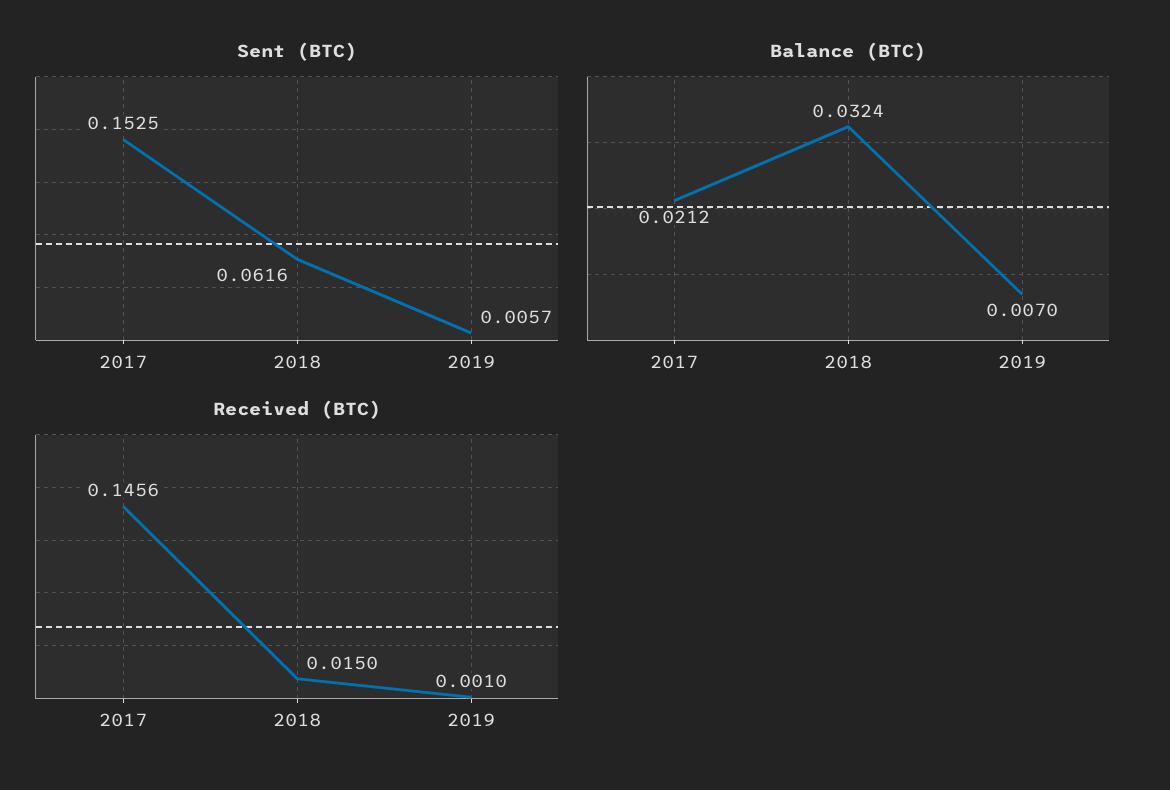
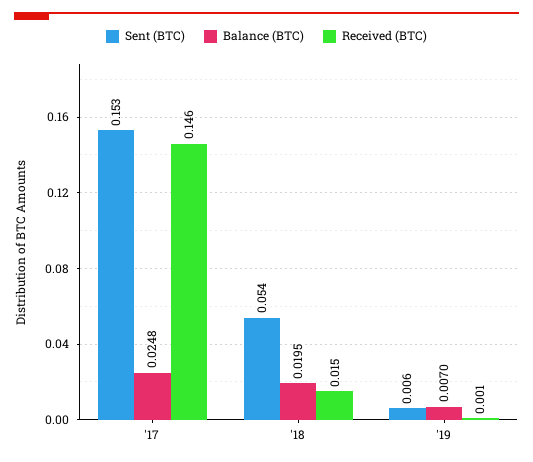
Sent (BTC), 2018: 0.0616 -> 0.054
Balance (BTC), 2017: 0.0212 -> 0.0248
Balance (BTC), 2018: 0.0324 -> 0.0195

